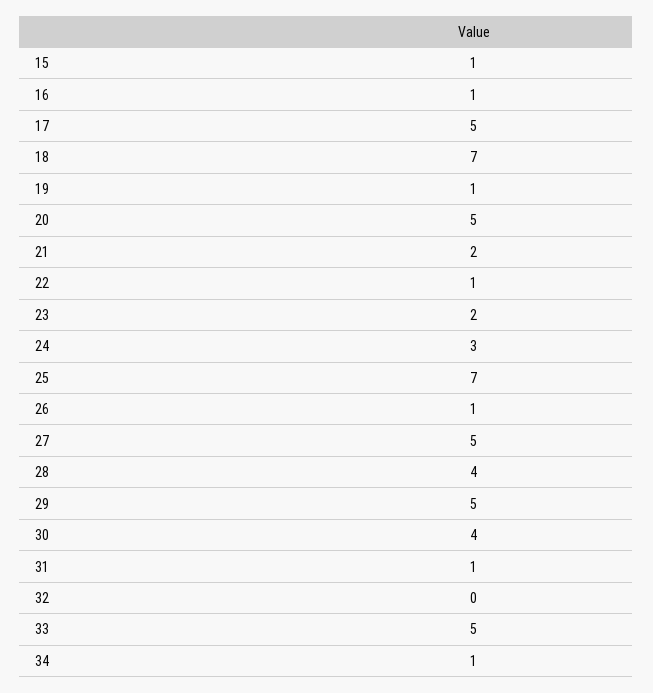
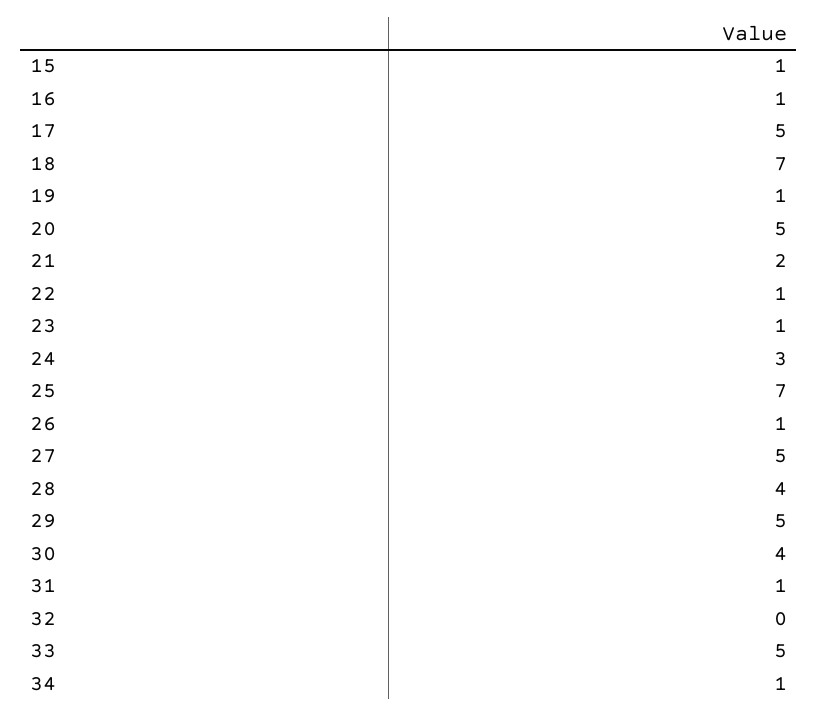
23: 2 -> 1

